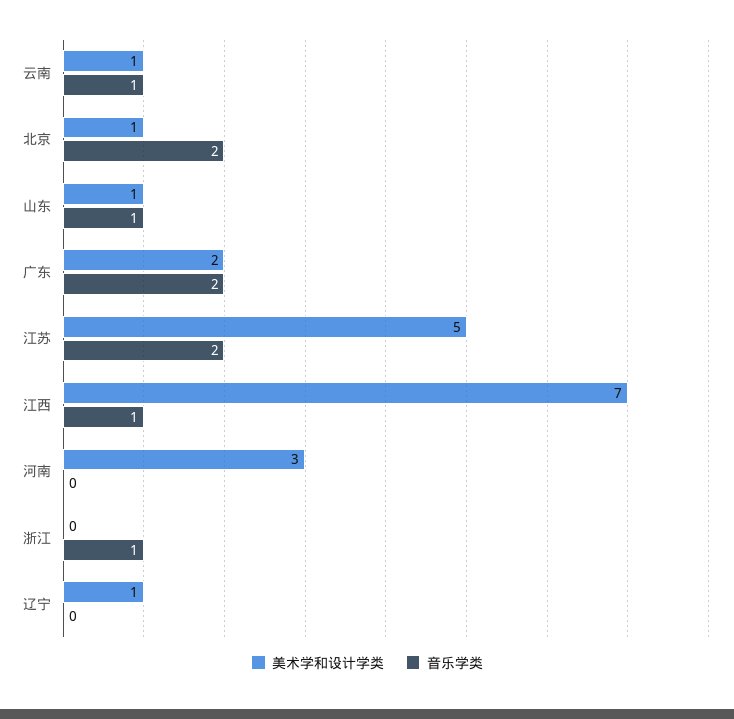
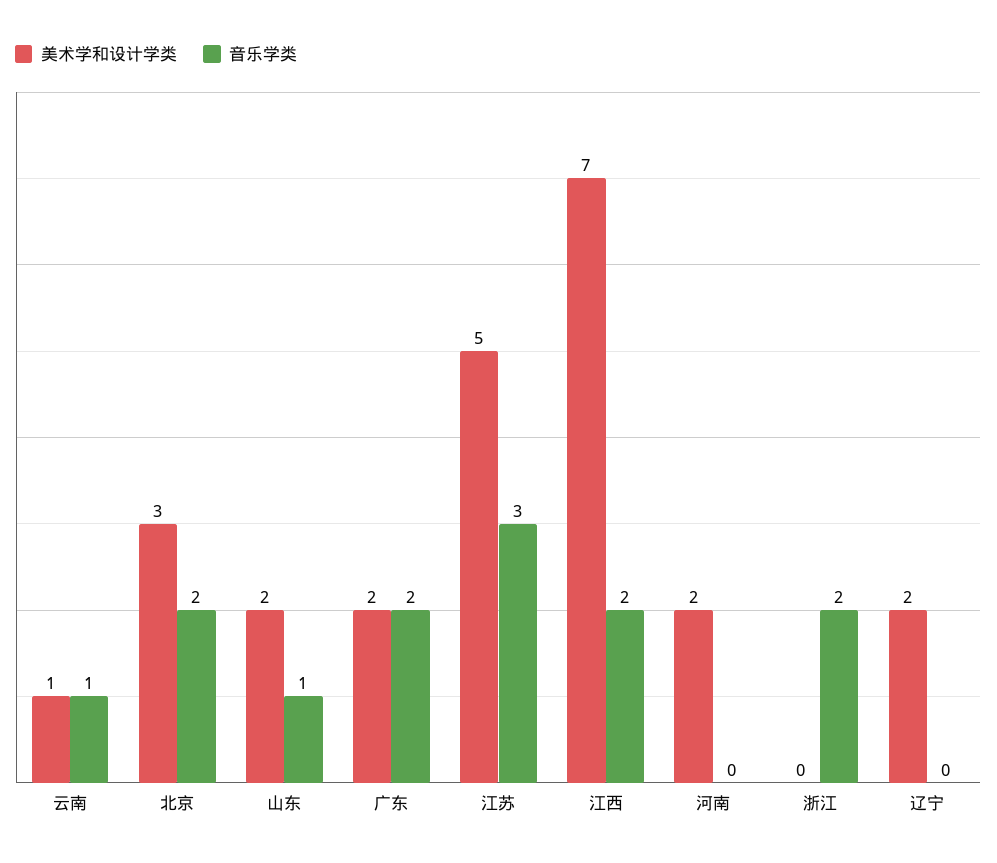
美术学和设计学类, 北京: 1 -> 3
美术学和设计学类, 山东: 1 -> 2
音乐学类, 江苏: 2 -> 3
音乐学类, 江西: 1 -> 2
美术学和设计学类, 河南: 3 -> 2
音乐学类, 浙江: 1 -> 2
美术学和设计学类, 辽宁: 1 -> 2

